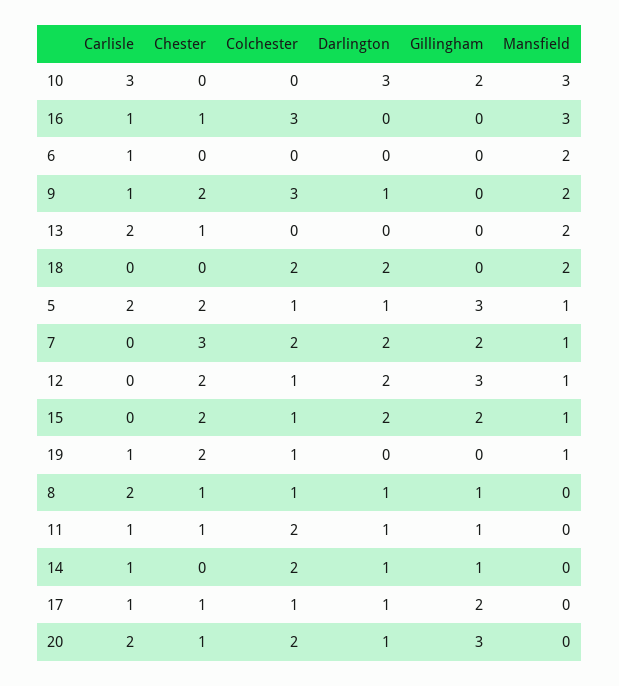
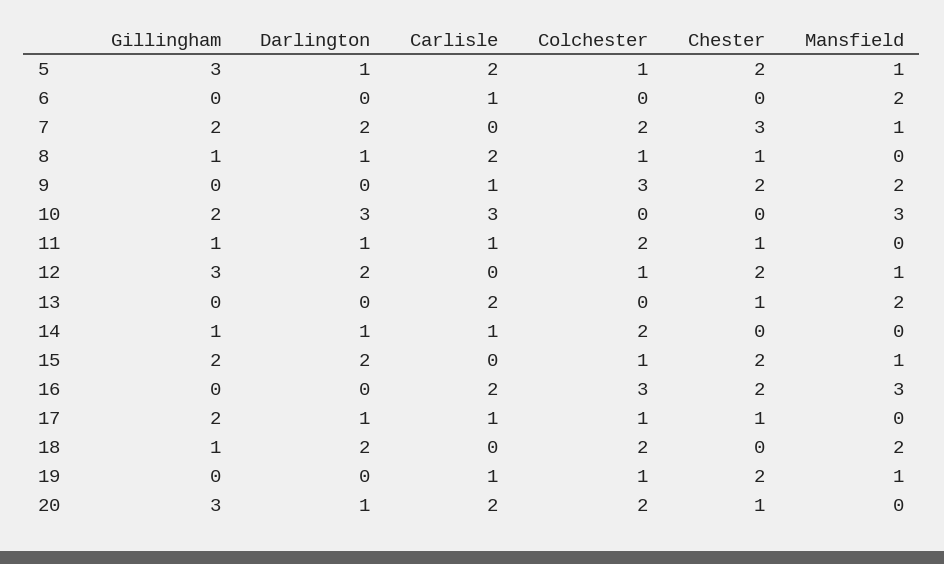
Carlisle, 16: 1 -> 2
Chester, 16: 1 -> 2
Darlington, 9: 1 -> 0
Gillingham, 18: 0 -> 1

